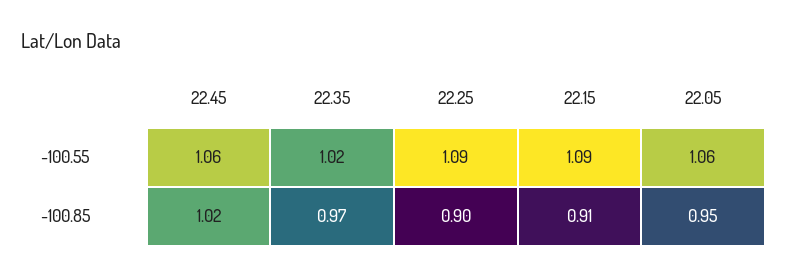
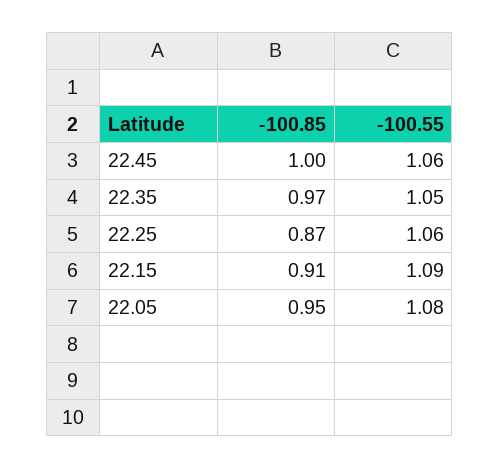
22.35, -100.55: 1.02 -> 1.05
22.25, -100.55: 1.09 -> 1.06
22.05, -100.55: 1.06 -> 1.08
22.45, -100.85: 1.02 -> 1
22.25, -100.85: 0.9 -> 0.87

